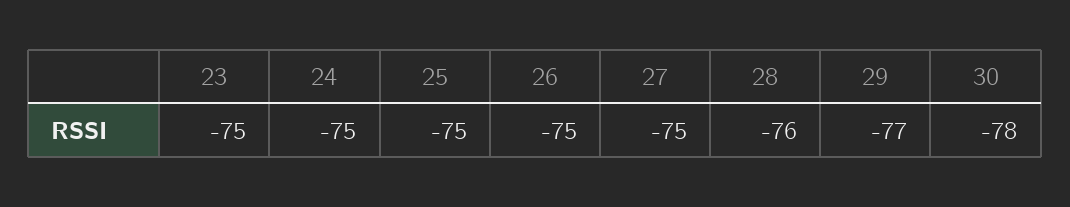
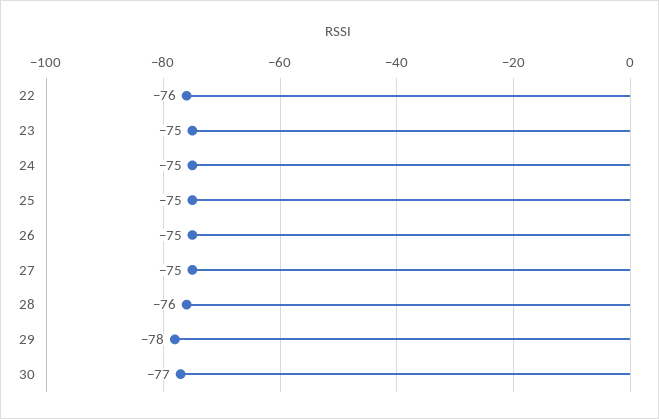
29: -77 -> -78
30: -78 -> -77
22: none -> -76

